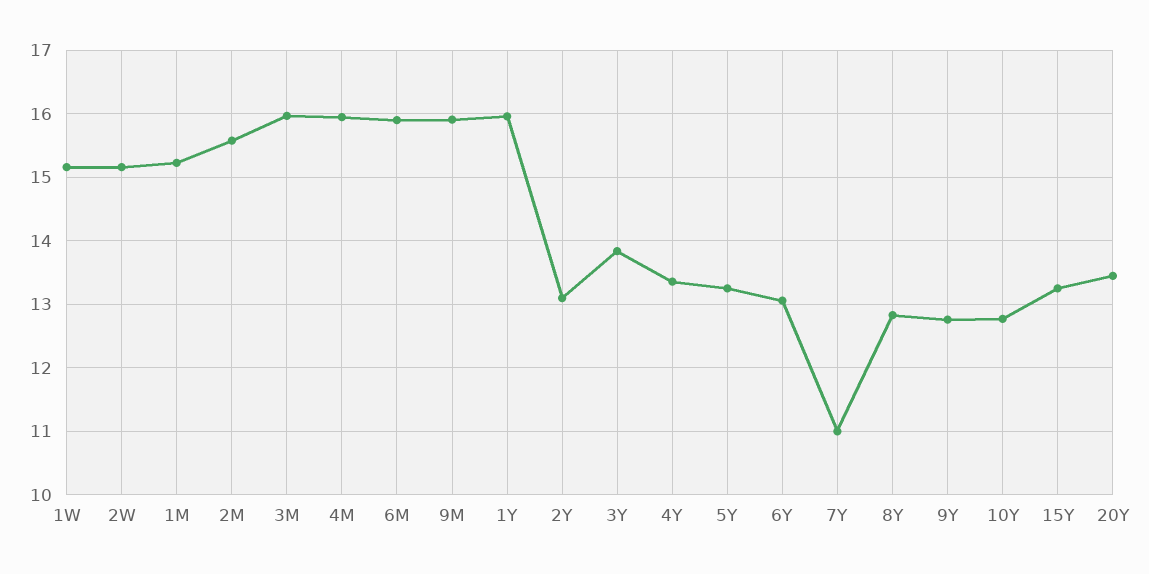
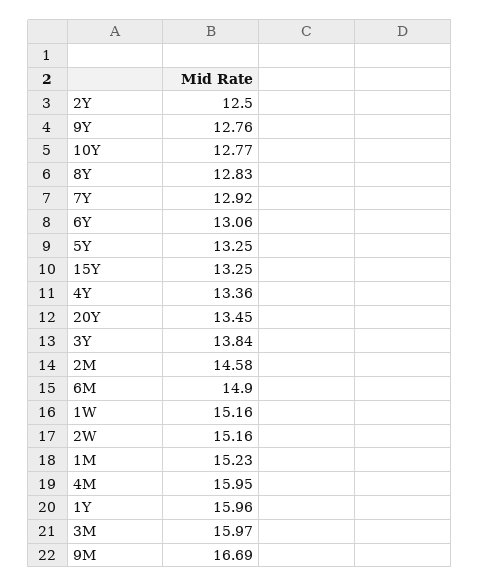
2M: 15.6 -> 14.58
6M: 15.9 -> 14.9
9M: 15.9 -> 16.69
2Y: 13.1 -> 12.5
7Y: 11 -> 12.92

